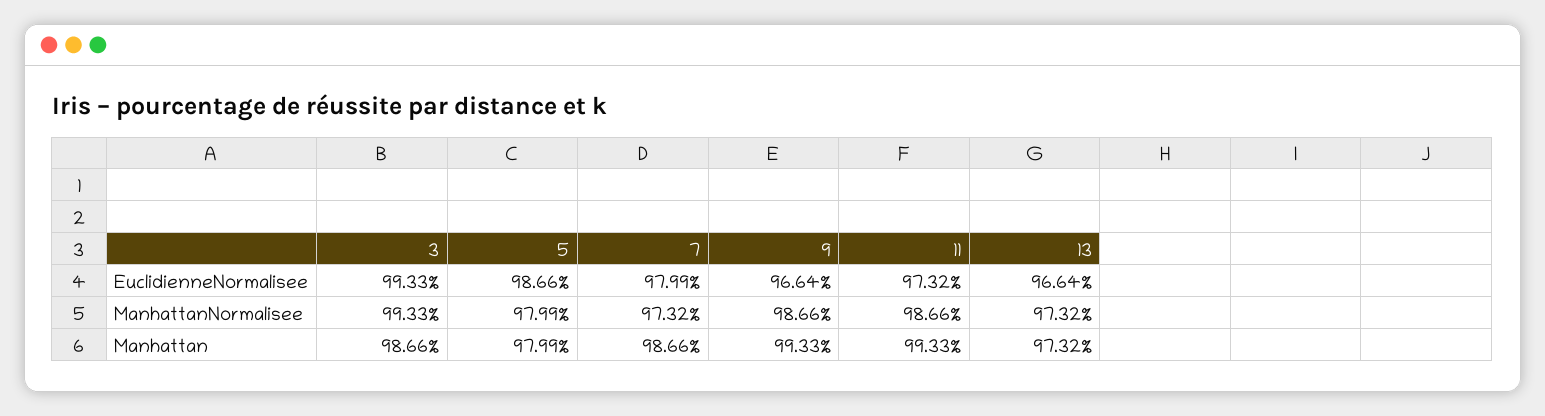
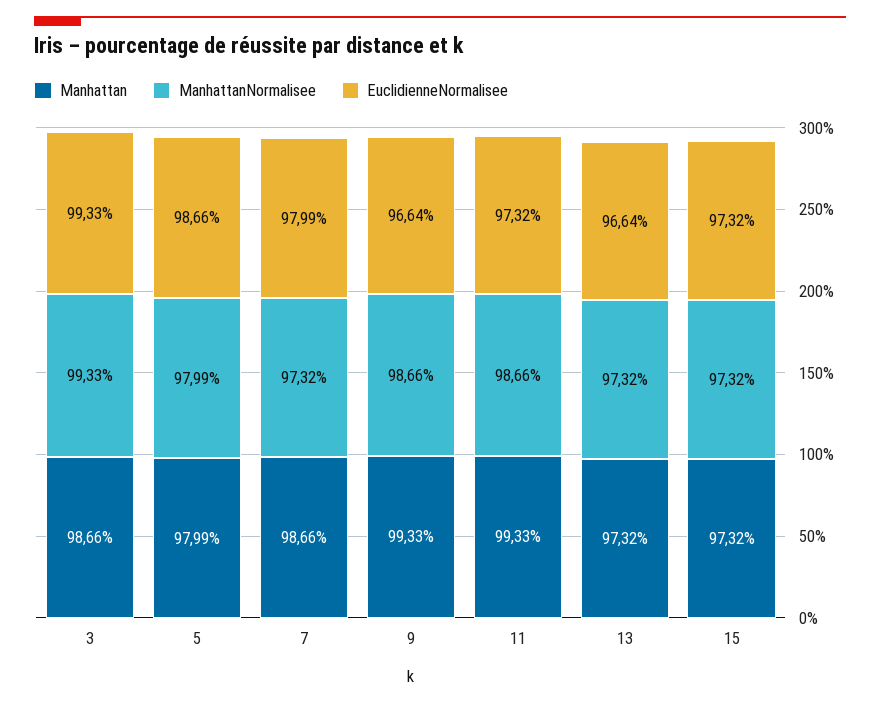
Manhattan, 15: none -> 97.32
ManhattanNormalisee, 15: none -> 97.32
EuclidienneNormalisee, 15: none -> 97.32

